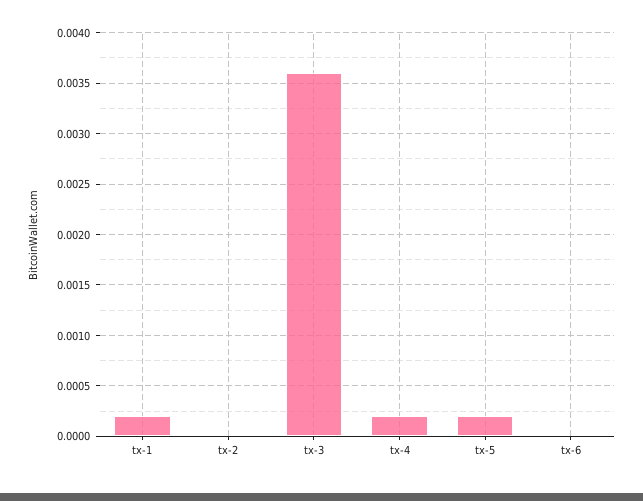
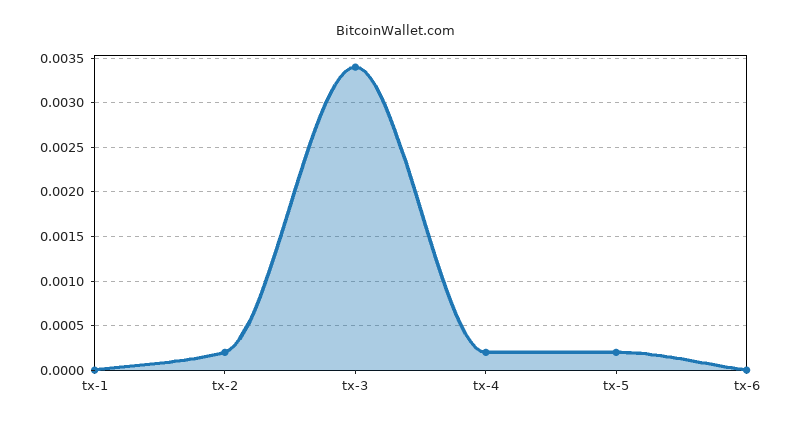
tx-1: 0.0002 -> 0
tx-2: 0 -> 0.0002
tx-3: 0.0036 -> 0.0034

